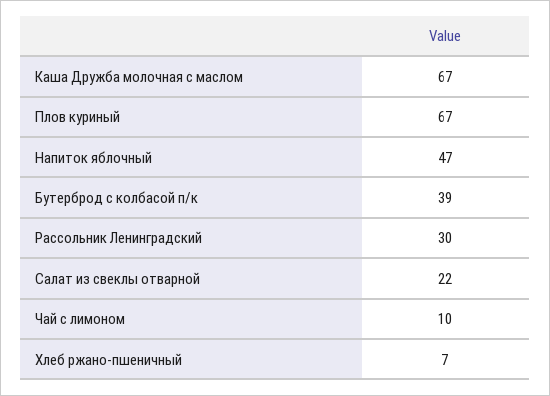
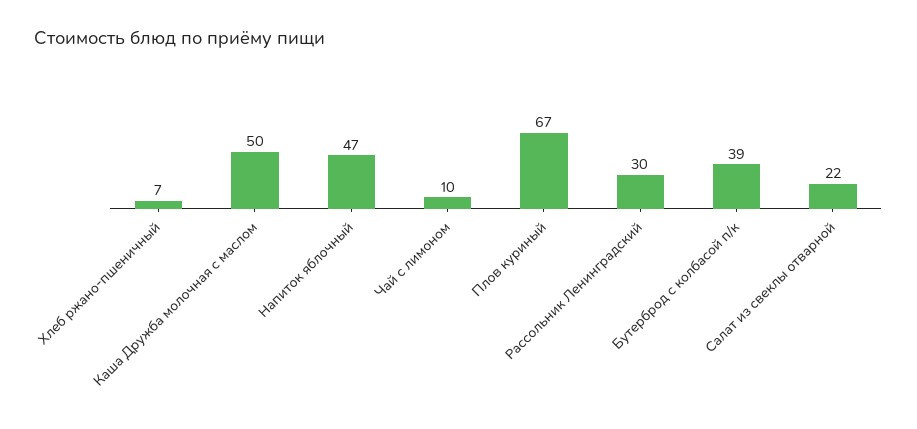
Каша Дружба молочная с маслом: 67 -> 50

